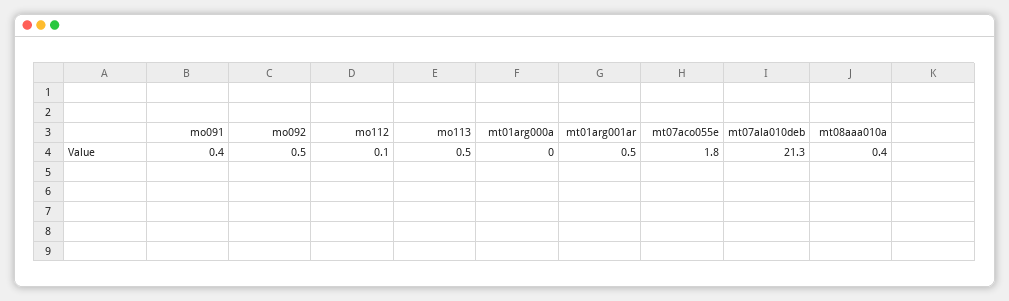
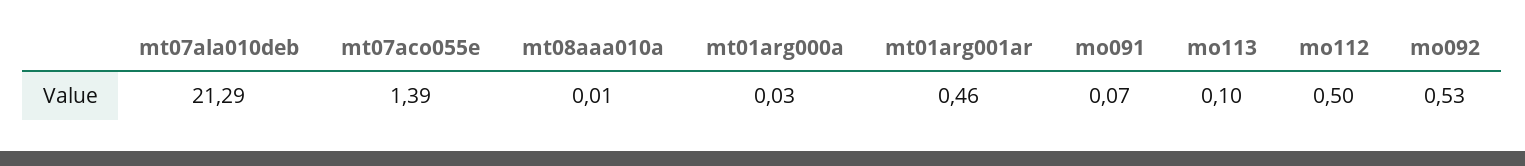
mo091: 0.4 -> 0.07
mo112: 0.1 -> 0.5
mo113: 0.5 -> 0.1
mt07aco055e: 1.8 -> 1.39
mt08aaa010a: 0.4 -> 0.01

